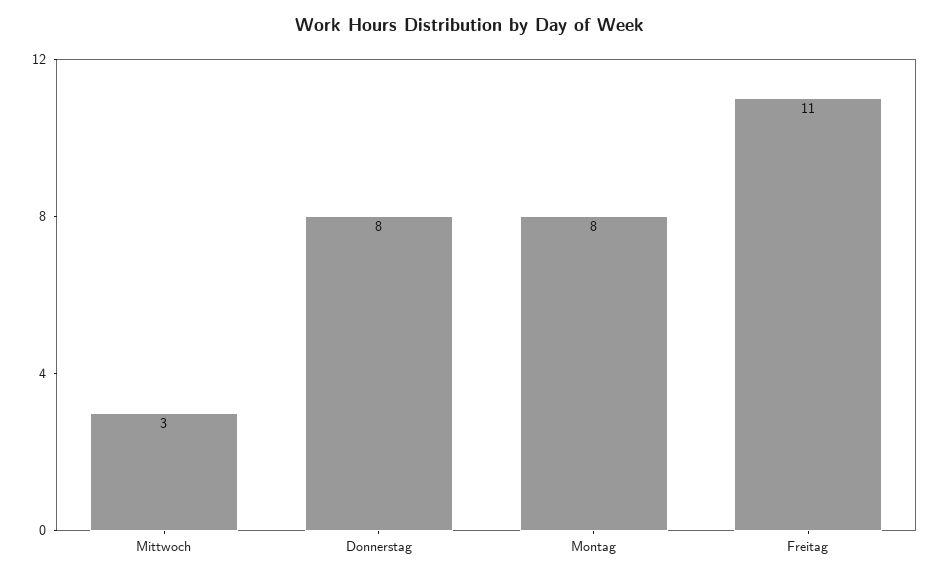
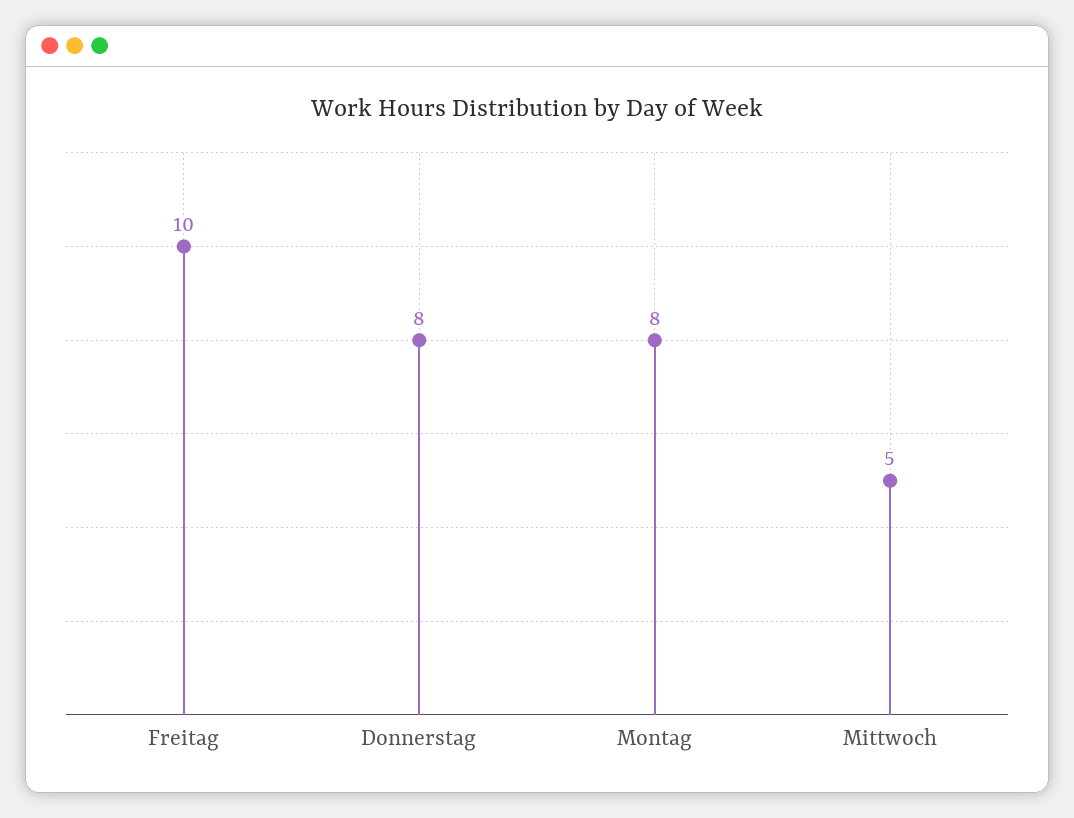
Mittwoch: 3 -> 5
Freitag: 11 -> 10

